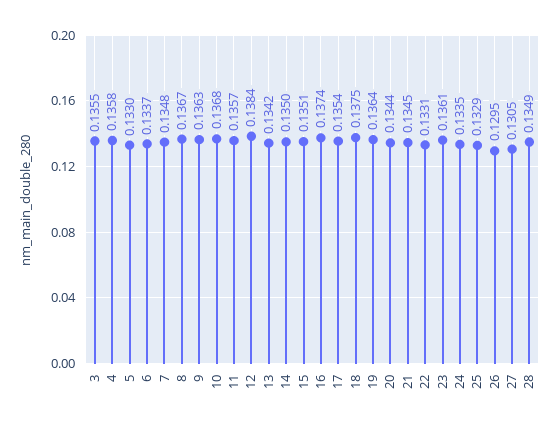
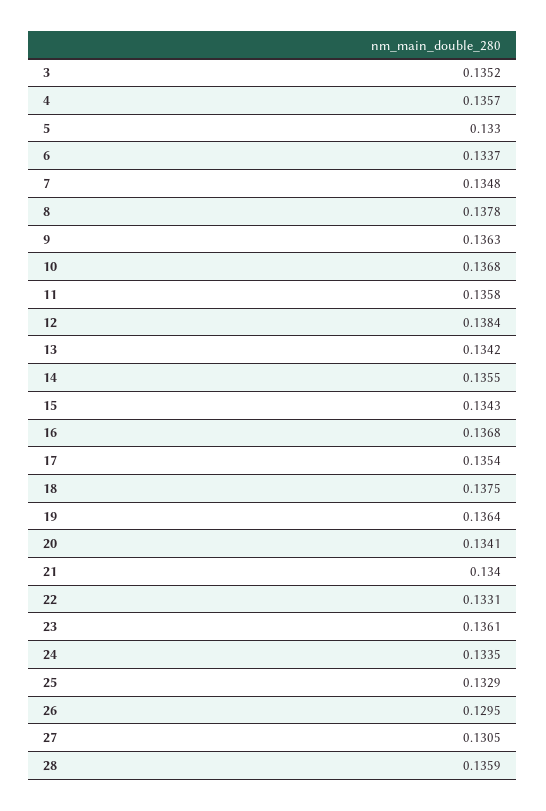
3: 0.1355 -> 0.1352
4: 0.1358 -> 0.1357
8: 0.1367 -> 0.1378
11: 0.1357 -> 0.1358
14: 0.135 -> 0.1355
15: 0.1351 -> 0.1343
16: 0.1374 -> 0.1368
20: 0.1344 -> 0.1341
21: 0.1345 -> 0.134
28: 0.1349 -> 0.1359

